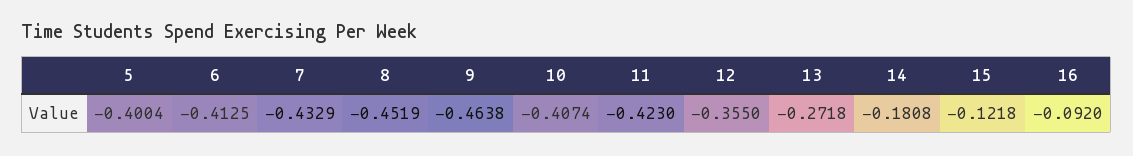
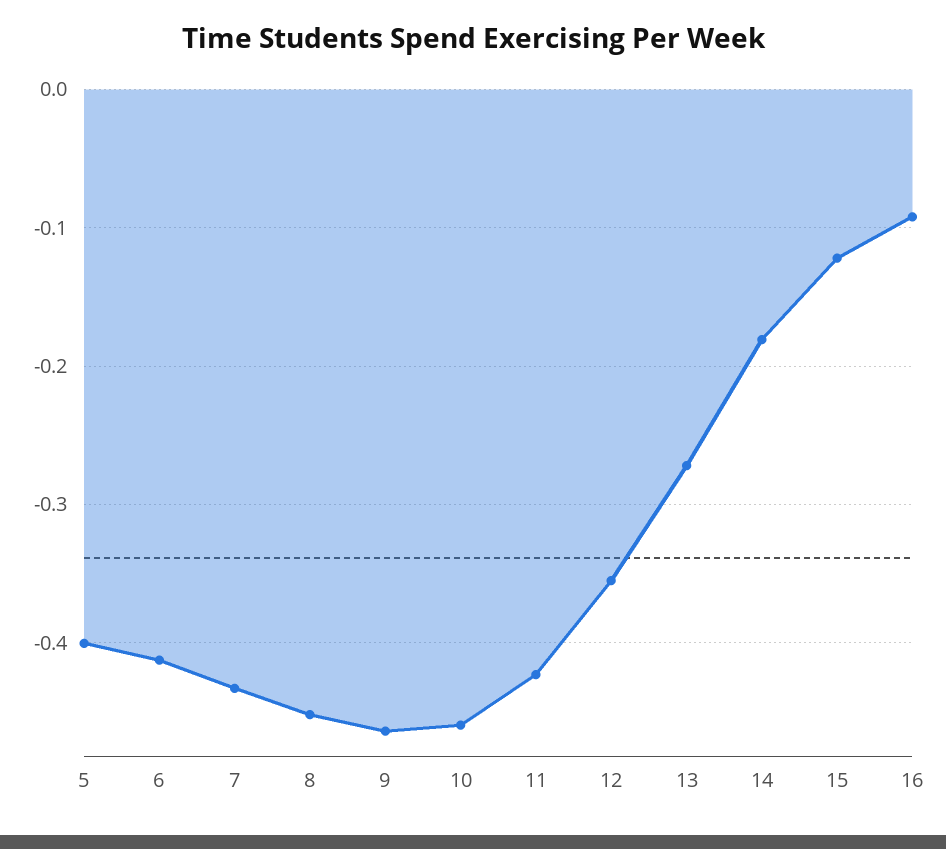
10: -0.4074 -> -0.46

